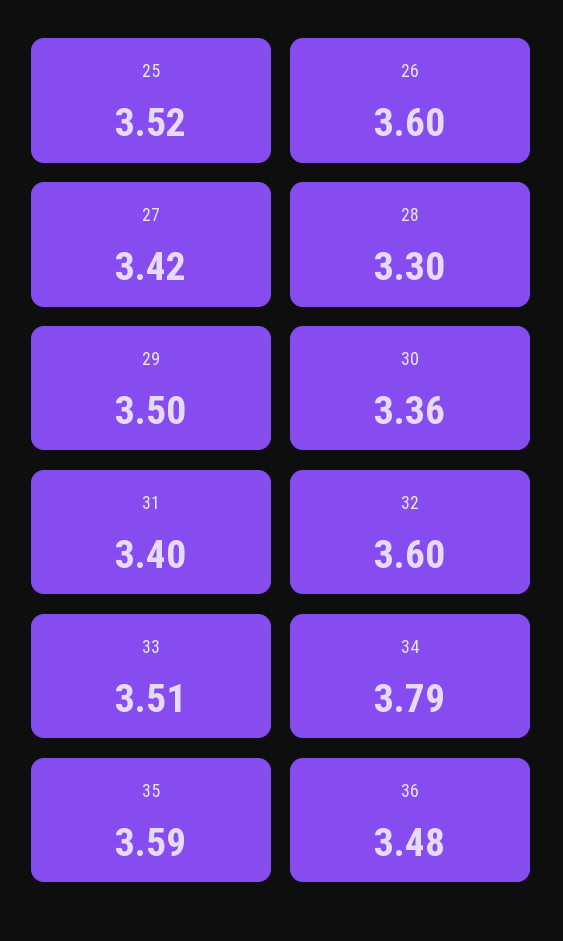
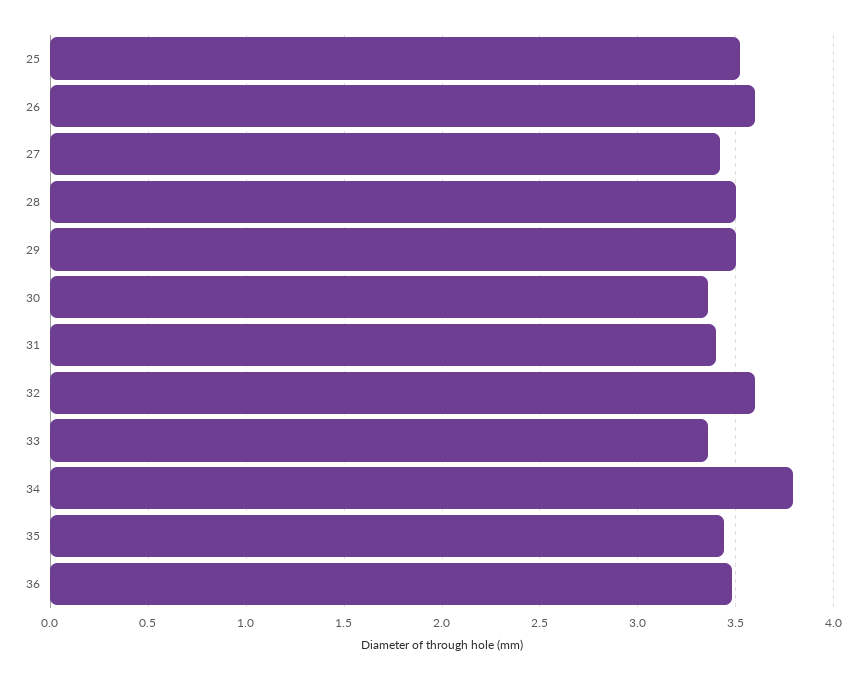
28: 3.3 -> 3.5
33: 3.51 -> 3.35
35: 3.59 -> 3.45

